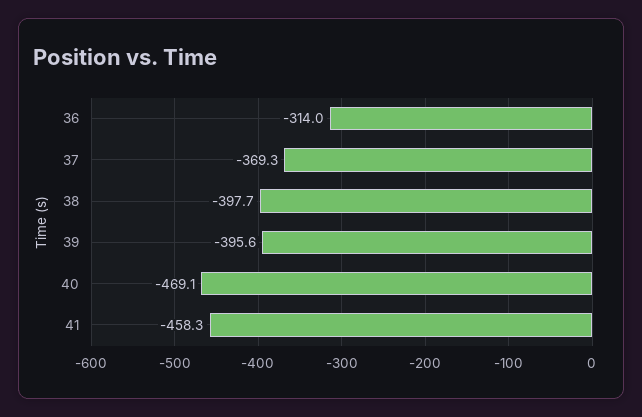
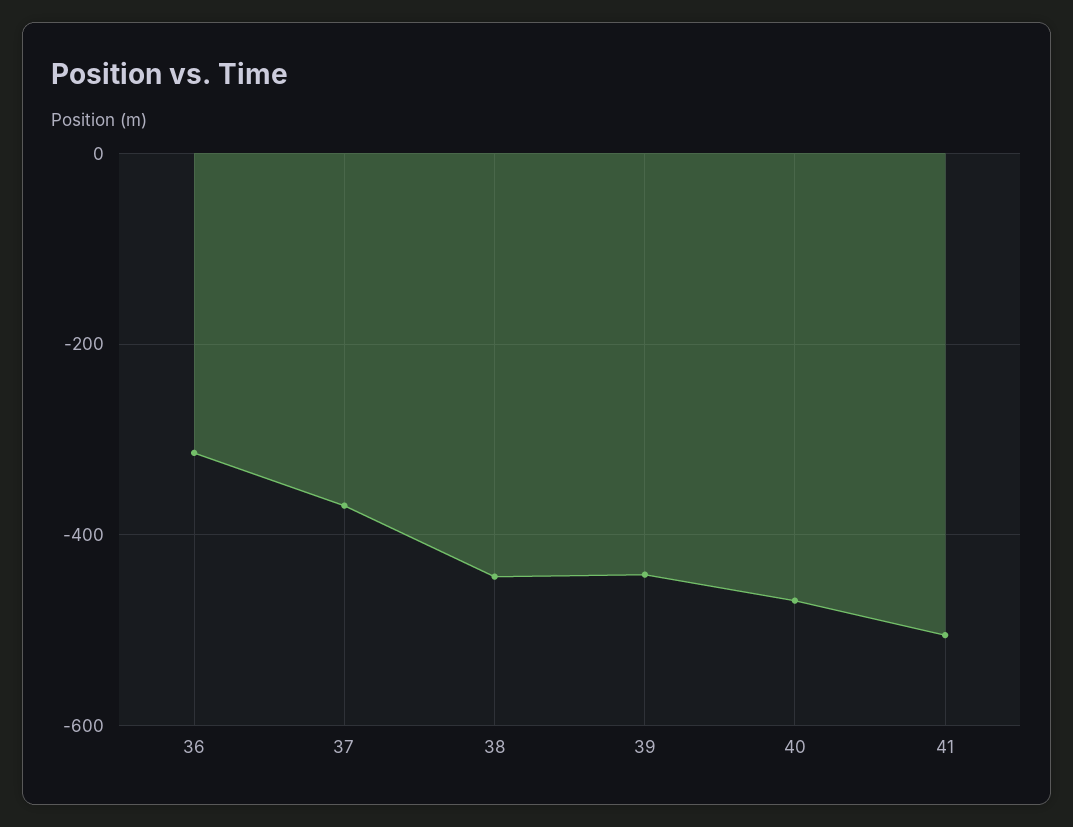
38: -397.7 -> -440
39: -395.6 -> -440
41: -458.3 -> -500

